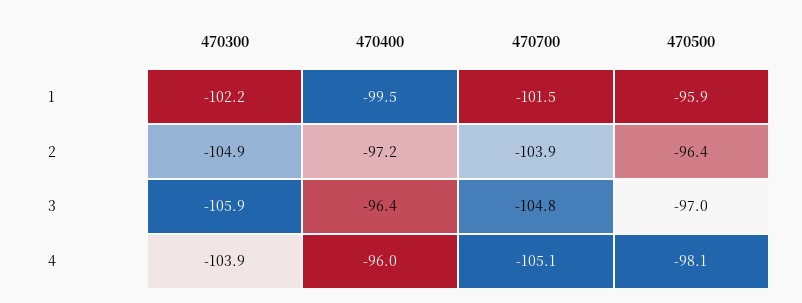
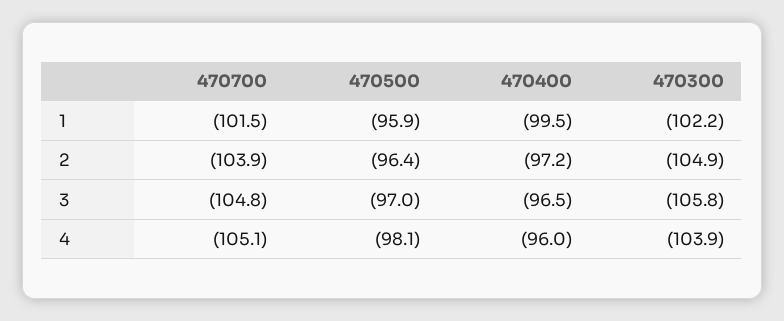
470300, 3: -105.9 -> -105.8
470400, 3: -96.4 -> -96.5

